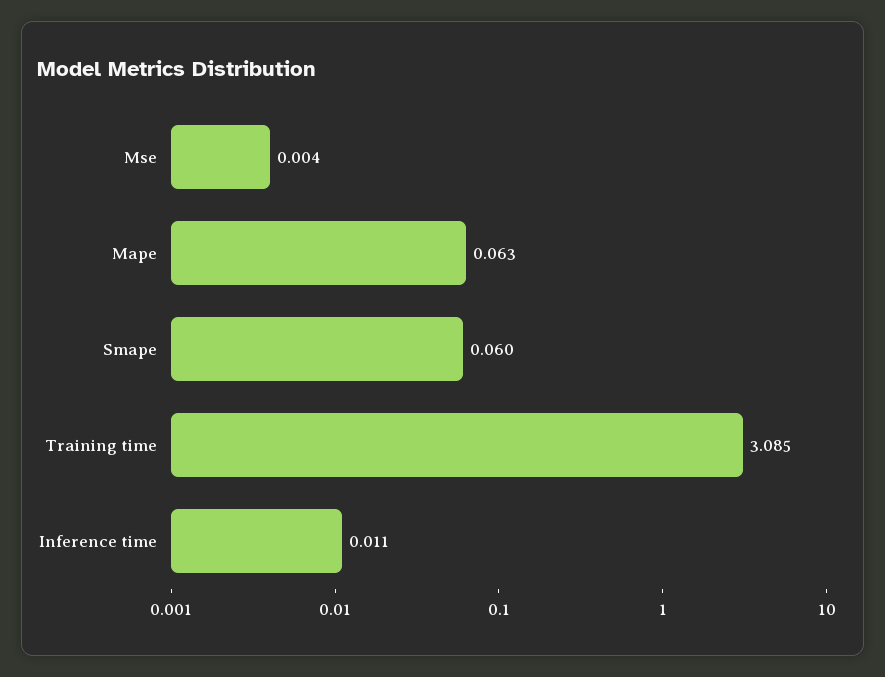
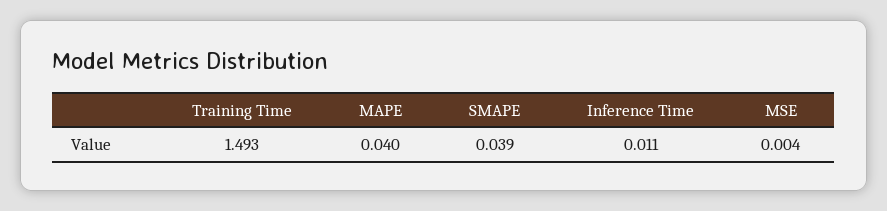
Mape: 0.063 -> 0.04
Smape: 0.06 -> 0.039
Training time: 3.085 -> 1.493

